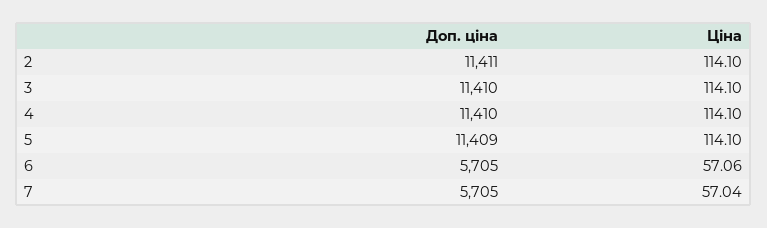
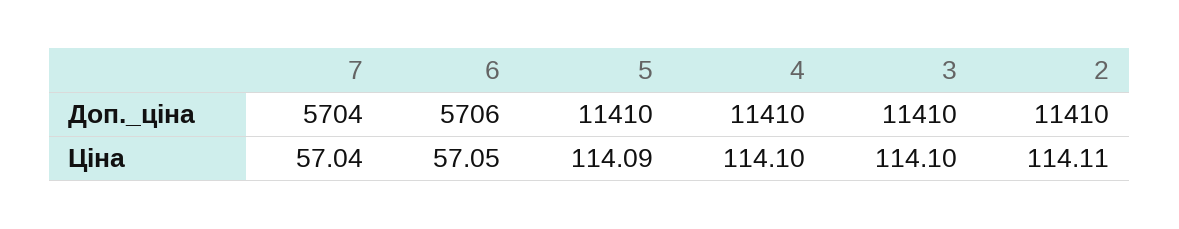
Доп. ціна, 2: 11411 -> 11410
Ціна, 2: 114.1 -> 114.11
Доп. ціна, 5: 11409 -> 11410
Ціна, 5: 114.1 -> 114.09
Доп. ціна, 6: 5705 -> 5706
Ціна, 6: 57.06 -> 57.05
Доп. ціна, 7: 5705 -> 5704

